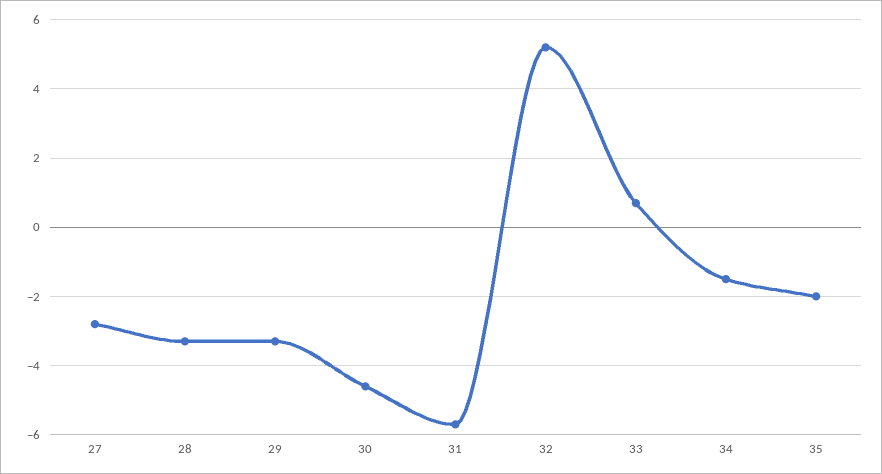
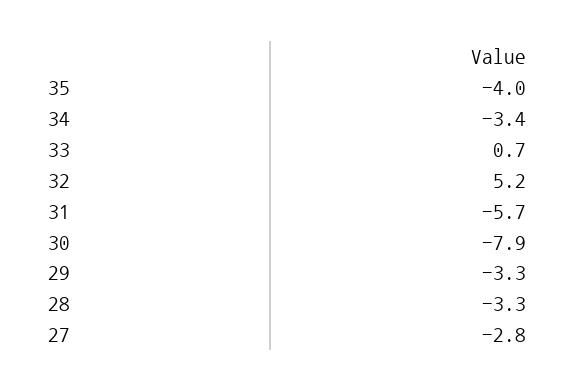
30: -4.5 -> -7.9
34: -1.5 -> -3.4
35: -2 -> -4

